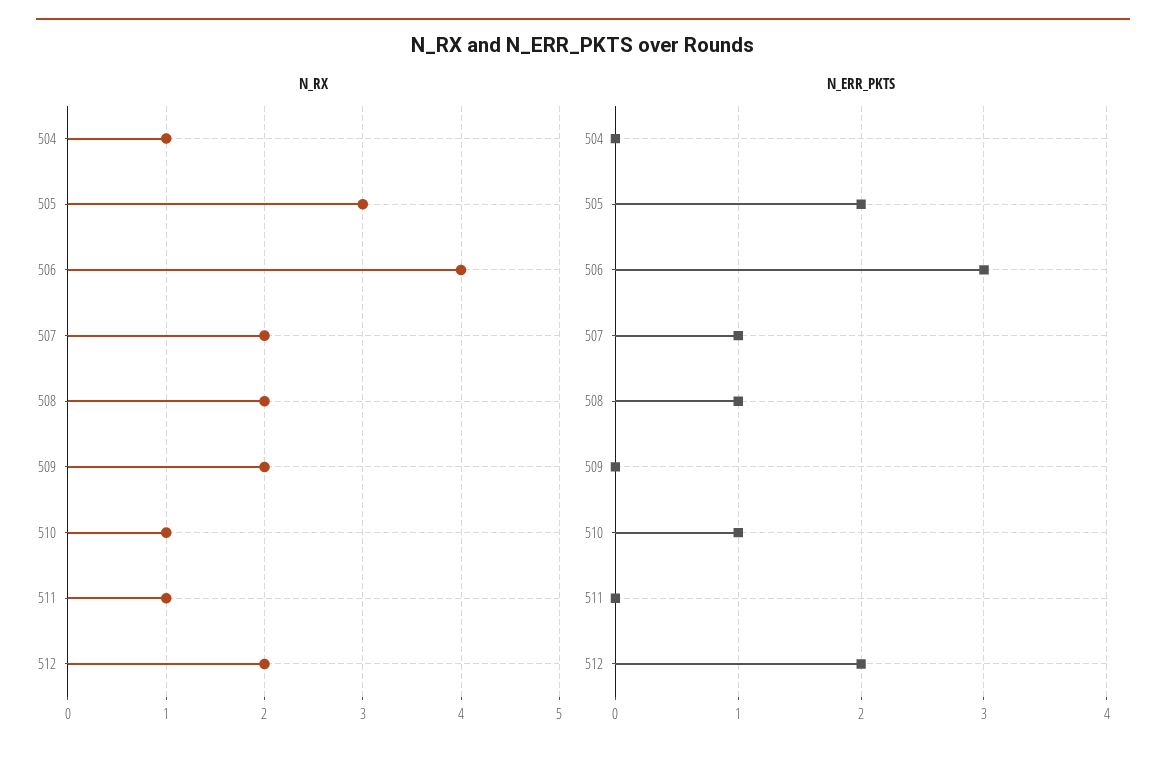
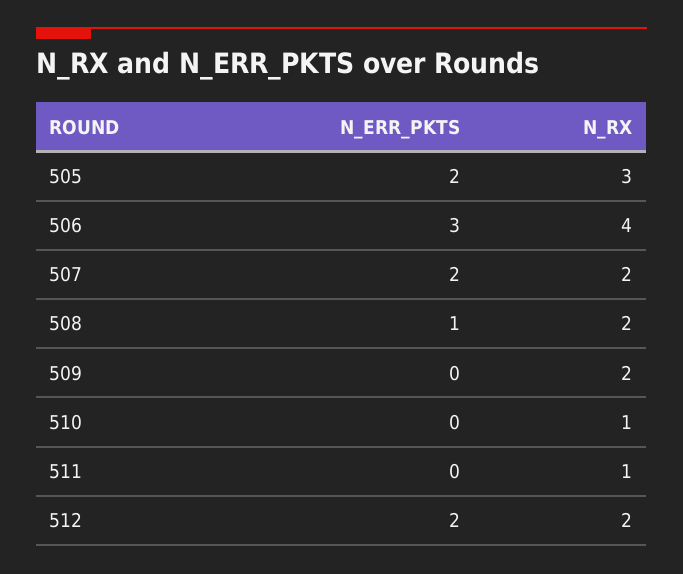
N_RX, 504: 1 -> none
N_ERR_PKTS, 504: 0 -> none
N_ERR_PKTS, 507: 1 -> 2
N_ERR_PKTS, 510: 1 -> 0

